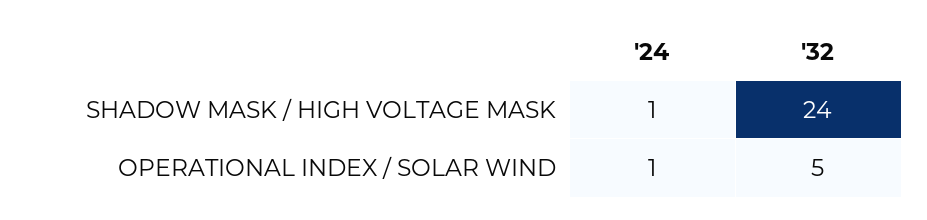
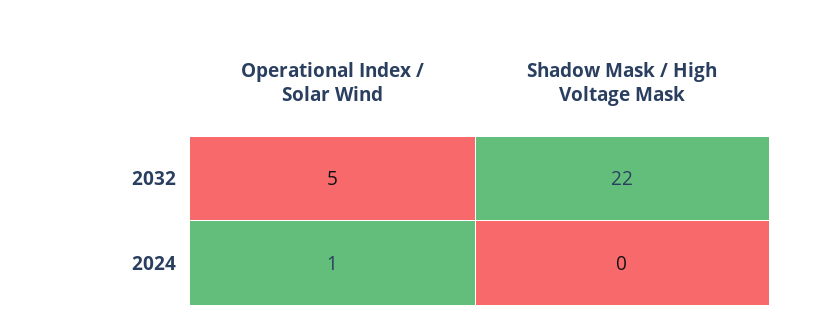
'24, SHADOW MASK / HIGH VOLTAGE MASK: 1 -> 0
'32, SHADOW MASK / HIGH VOLTAGE MASK: 24 -> 22

